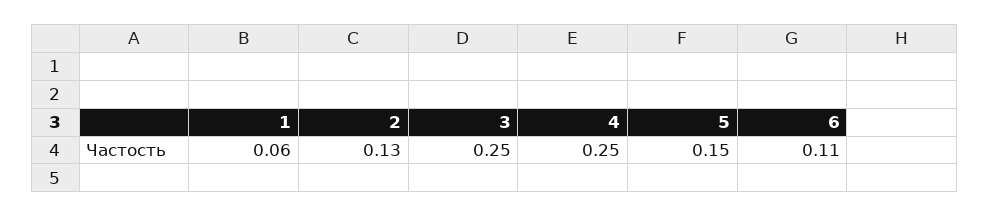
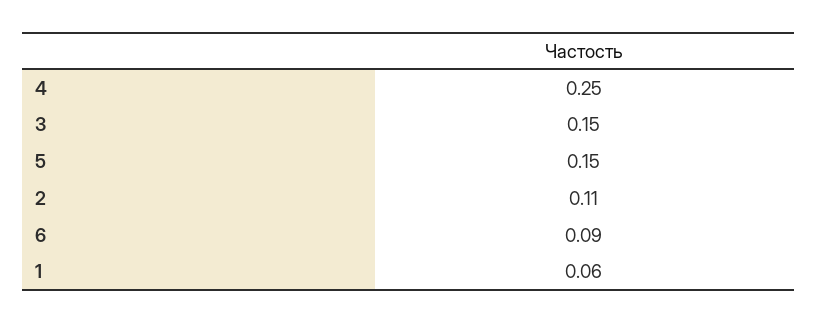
2: 0.13 -> 0.11
3: 0.25 -> 0.15
6: 0.11 -> 0.09

